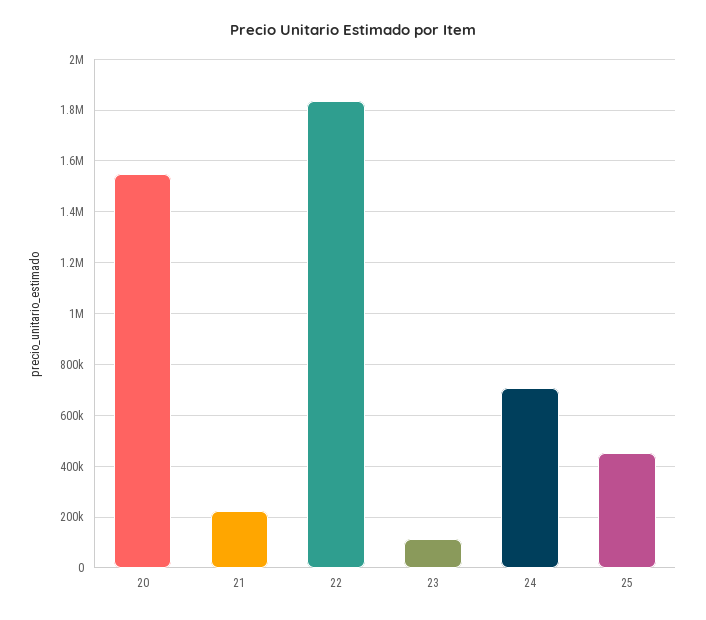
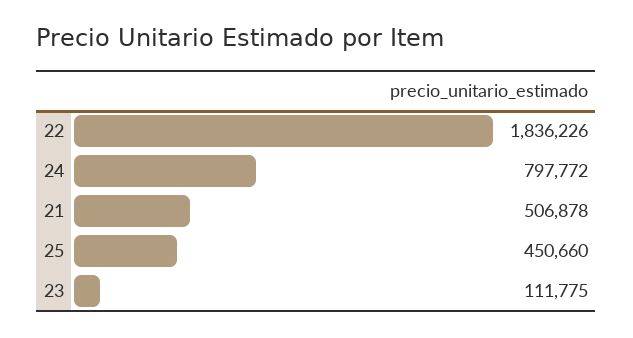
20: 1550000 -> none
21: 225000 -> 506878
24: 700000 -> 797772

